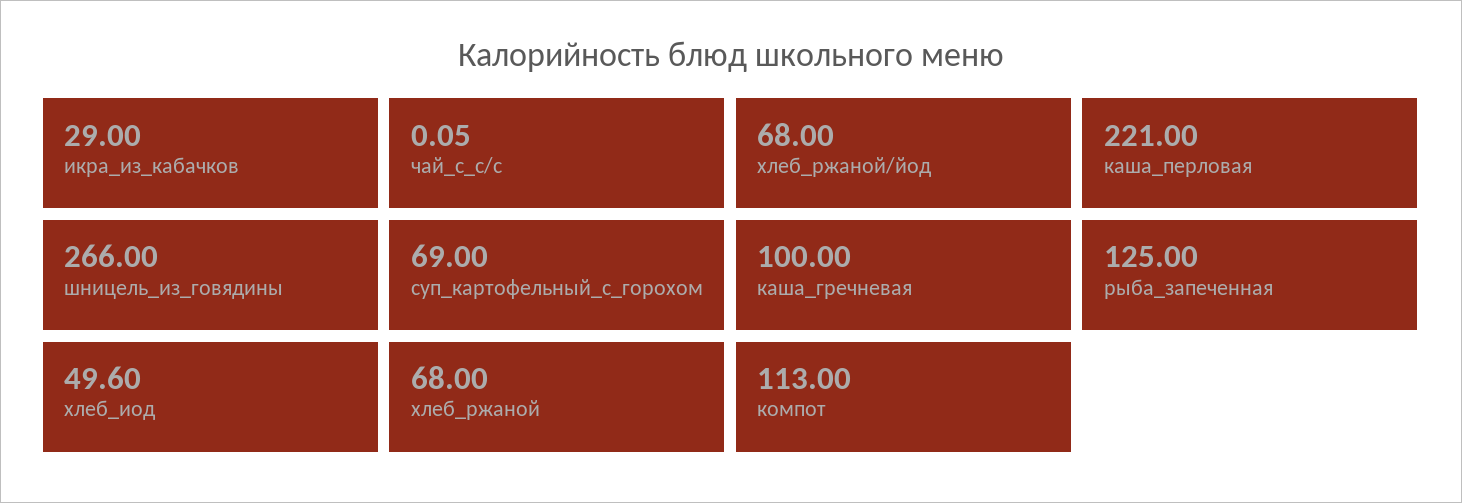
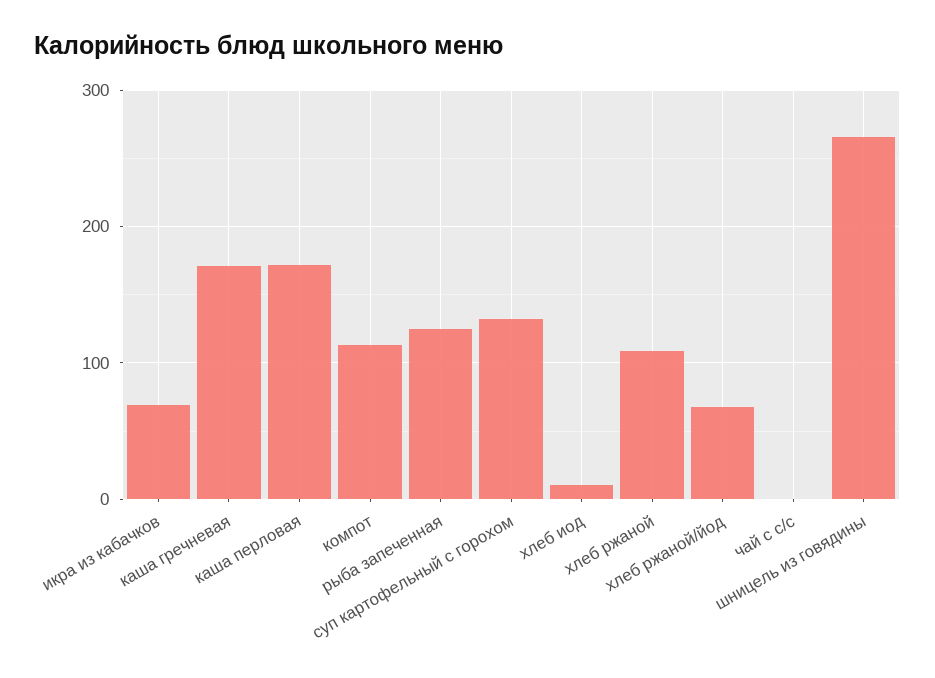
икра_из_кабачков: 29 -> 70
каша_перловая: 221 -> 170
суп_картофельный_с_горохом: 69 -> 130
каша_гречневая: 100 -> 170
хлеб_иод: 49.6 -> 10
хлеб_ржаной: 68 -> 110

